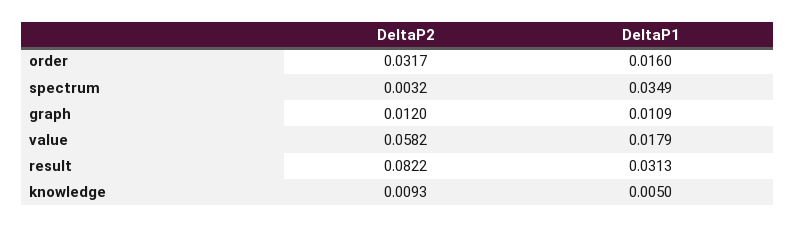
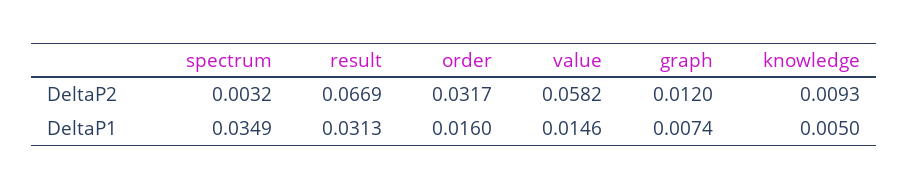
DeltaP1, graph: 0.0109 -> 0.0074
DeltaP1, value: 0.0179 -> 0.0146
DeltaP2, result: 0.0822 -> 0.0669

